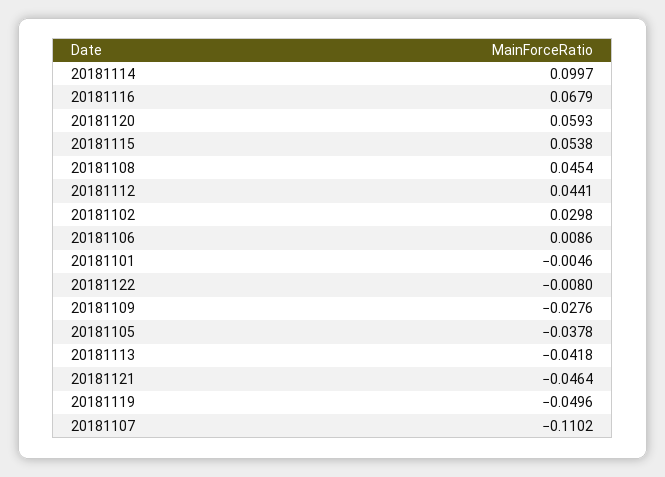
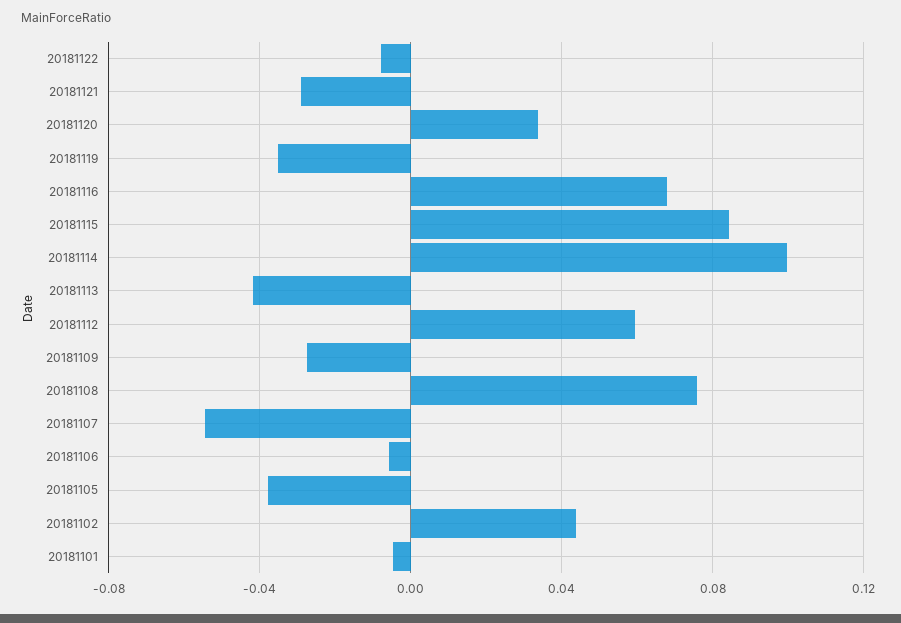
20181120: 0.0593 -> 0.035
20181115: 0.0538 -> 0.085
20181108: 0.0454 -> 0.075
20181112: 0.0441 -> 0.06
20181102: 0.0298 -> 0.045
20181106: 0.0086 -> -0.005
20181121: -0.0464 -> -0.03
20181119: -0.0496 -> -0.035
20181107: -0.1102 -> -0.055

